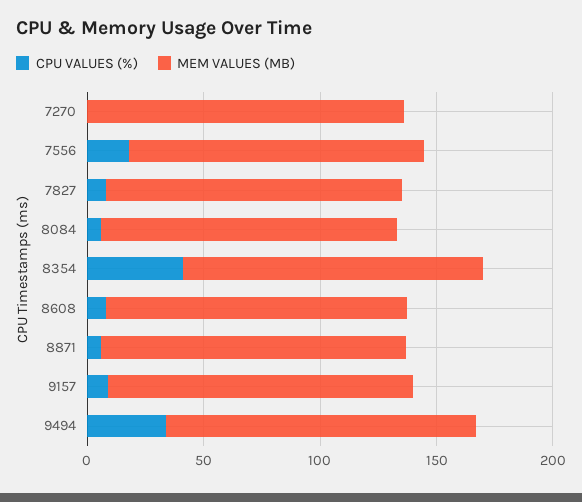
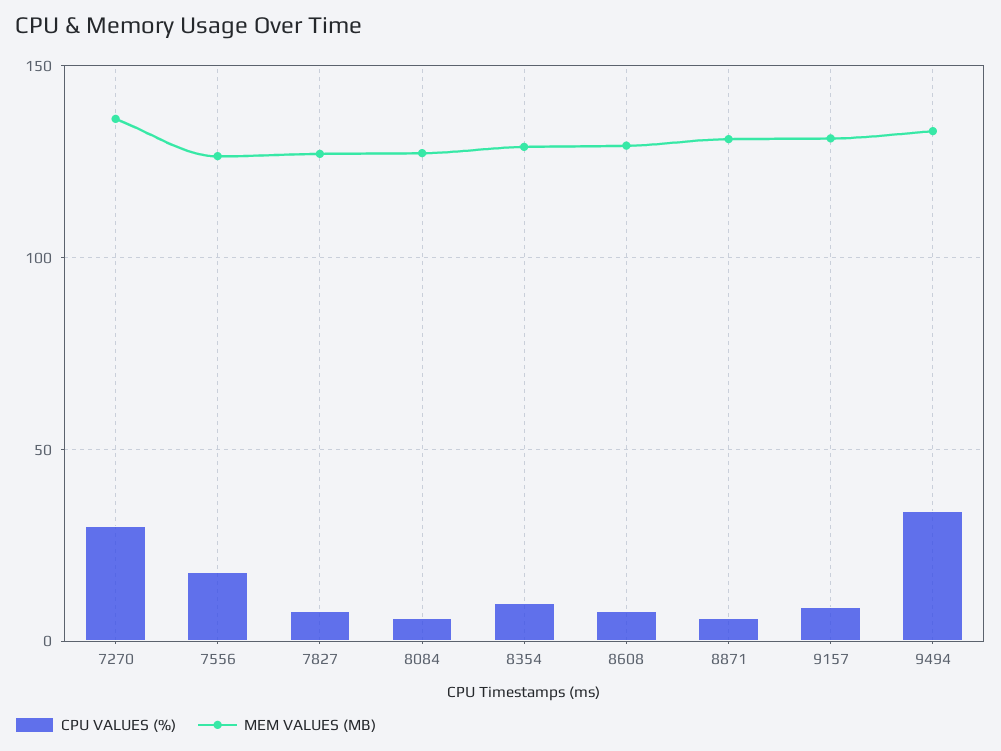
CPU VALUES (%), 7270: 0 -> 30
CPU VALUES (%), 8354: 40 -> 10

